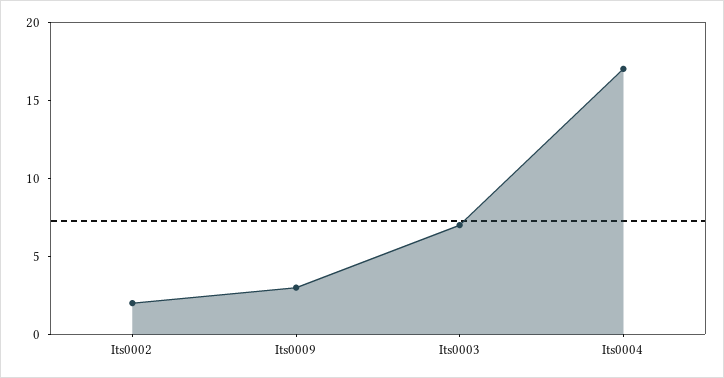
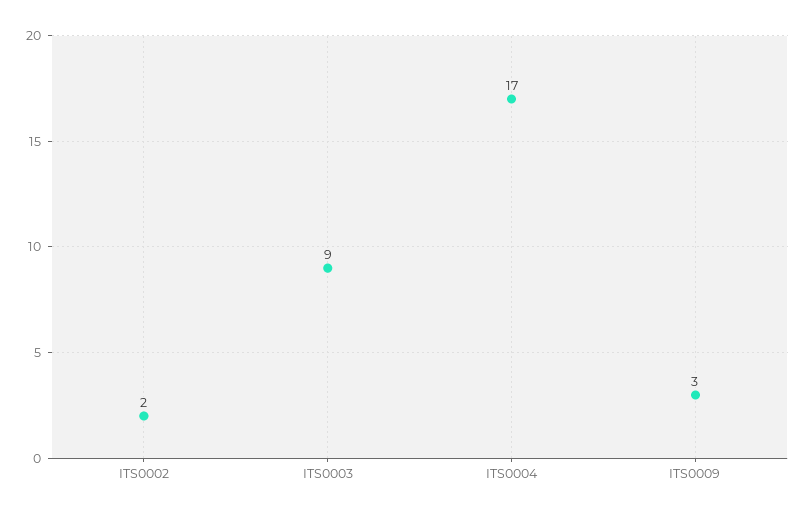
Its0003: 7 -> 9

